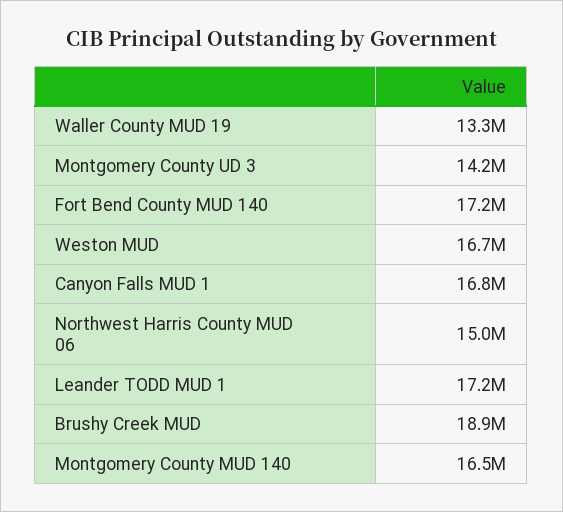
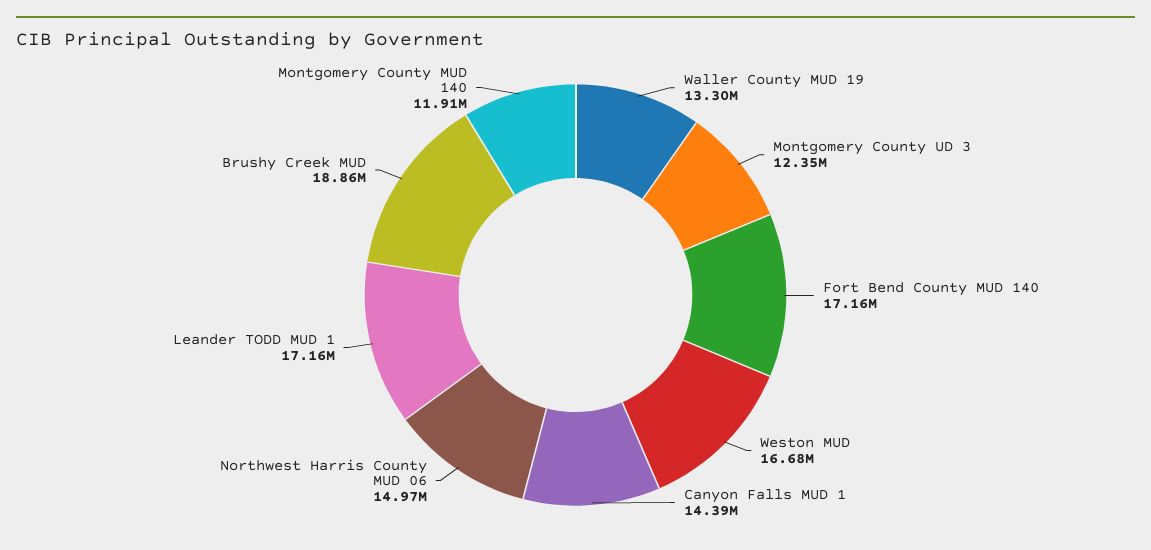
Montgomery County UD 3: 14200000 -> 12350000
Canyon Falls MUD 1: 16800000 -> 14390000
Montgomery County MUD 140: 16500000 -> 11910000

